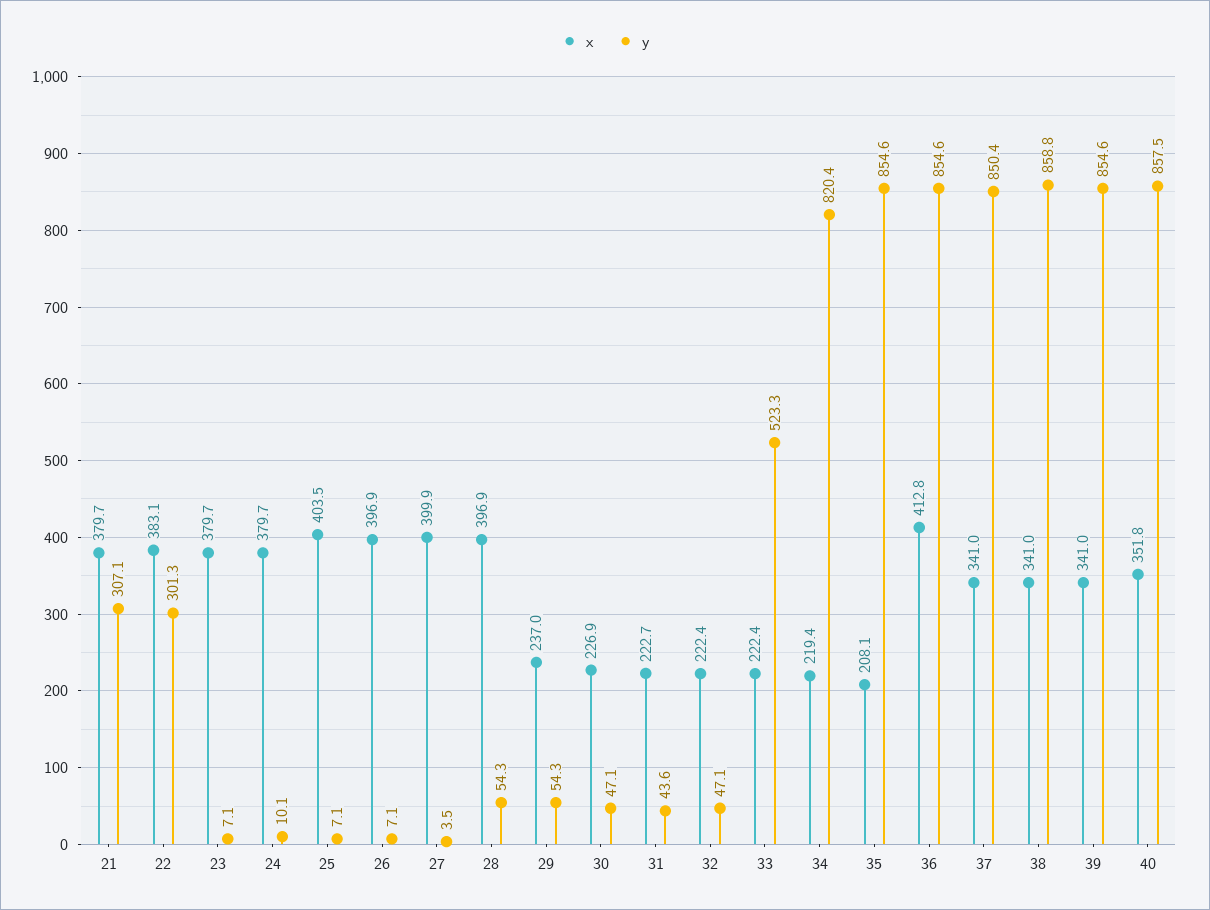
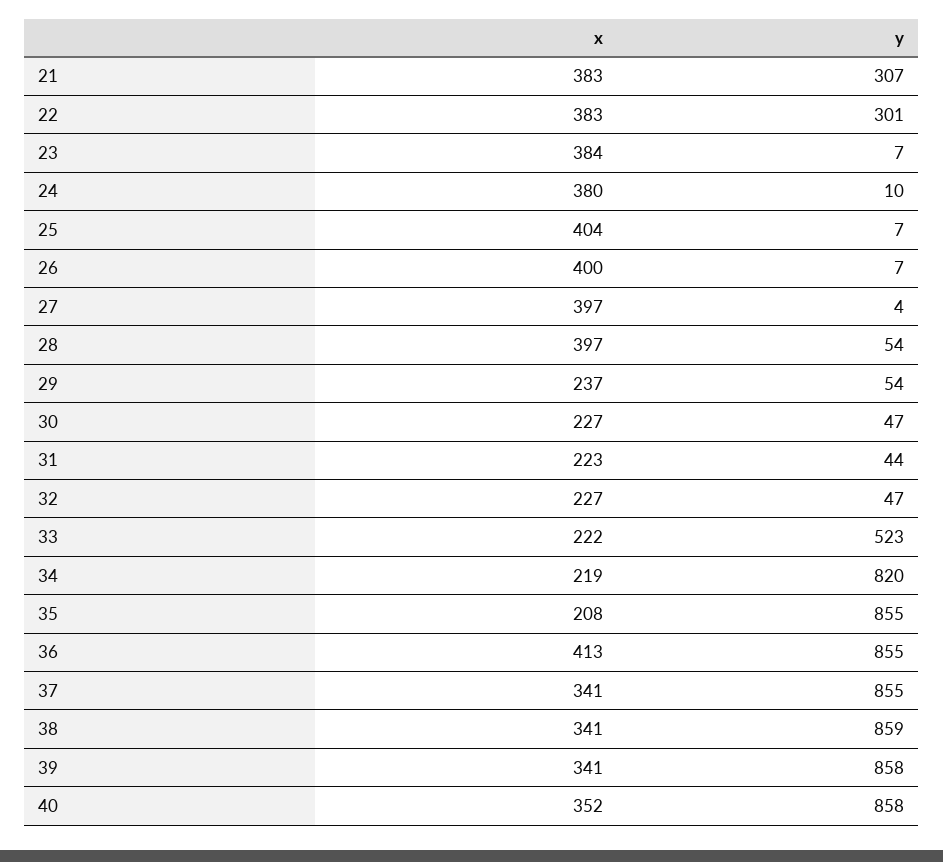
x, 21: 379.7 -> 383
x, 23: 379.7 -> 384
x, 26: 396.9 -> 400
x, 27: 399.9 -> 397
x, 32: 222.4 -> 227
y, 37: 850.4 -> 855
y, 39: 854.6 -> 858

